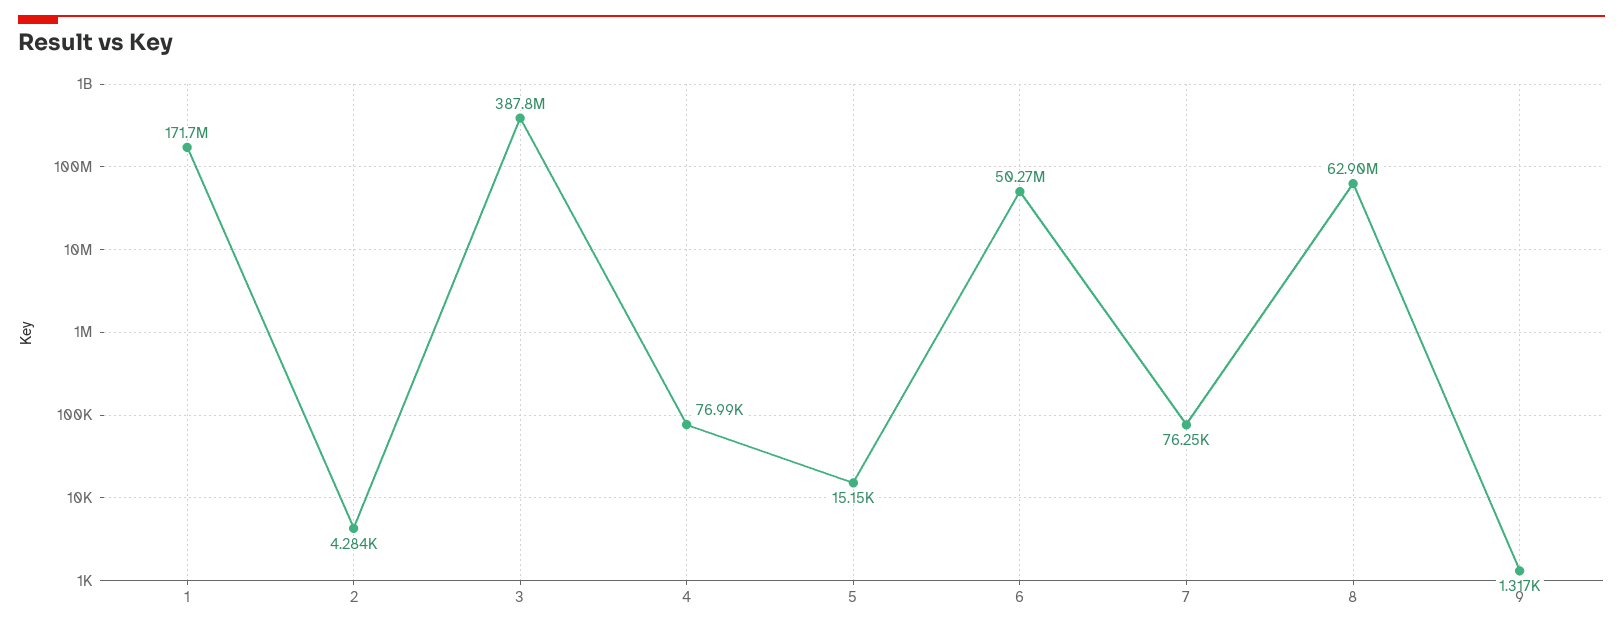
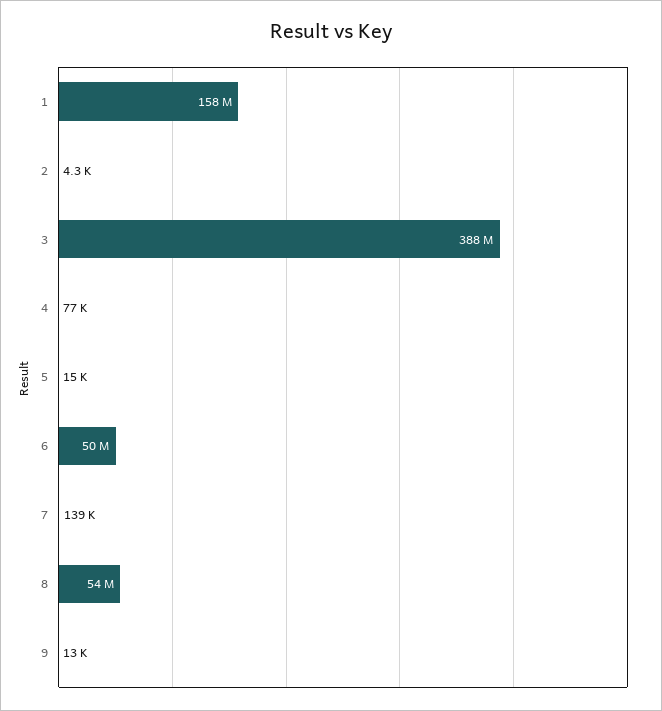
1: 171700000 -> 158000000
7: 76250 -> 139000
8: 62900000 -> 54000000
9: 1317 -> 13000

